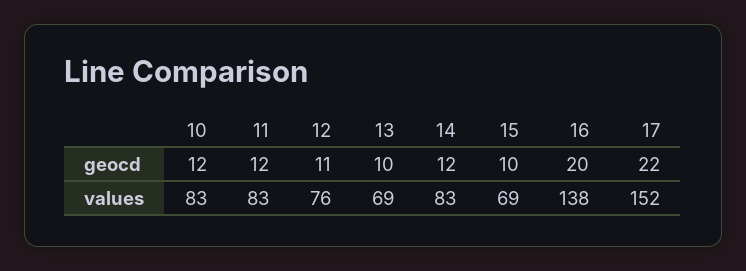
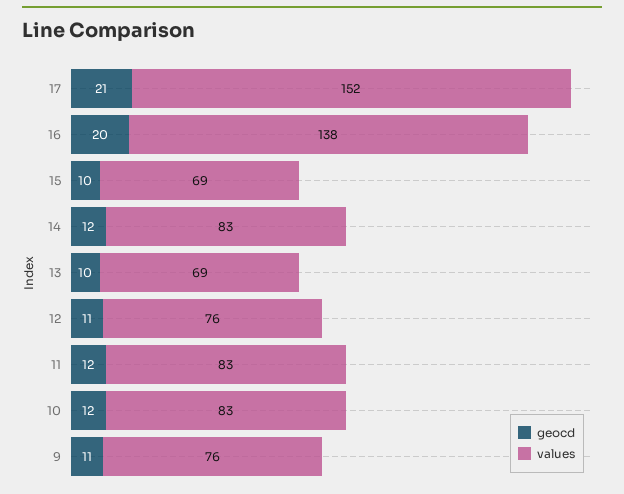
geocd, 17: 22 -> 21
geocd, 9: none -> 11
values, 9: none -> 76

